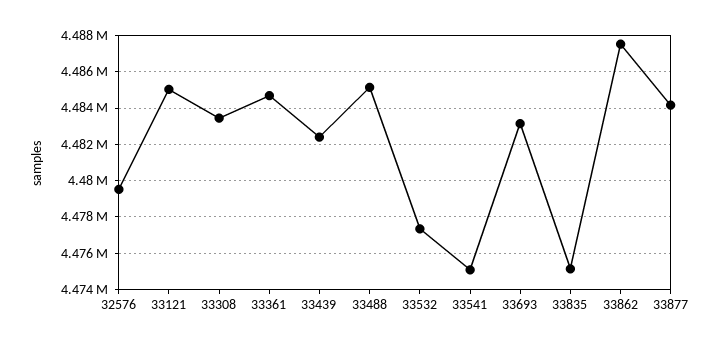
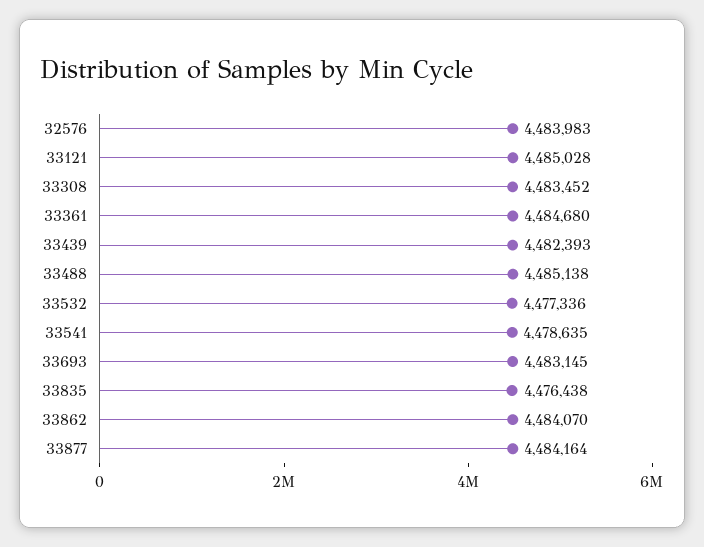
32576: 4479500 -> 4483983
33541: 4475000 -> 4478635
33835: 4475000 -> 4476438
33862: 4487500 -> 4484070

